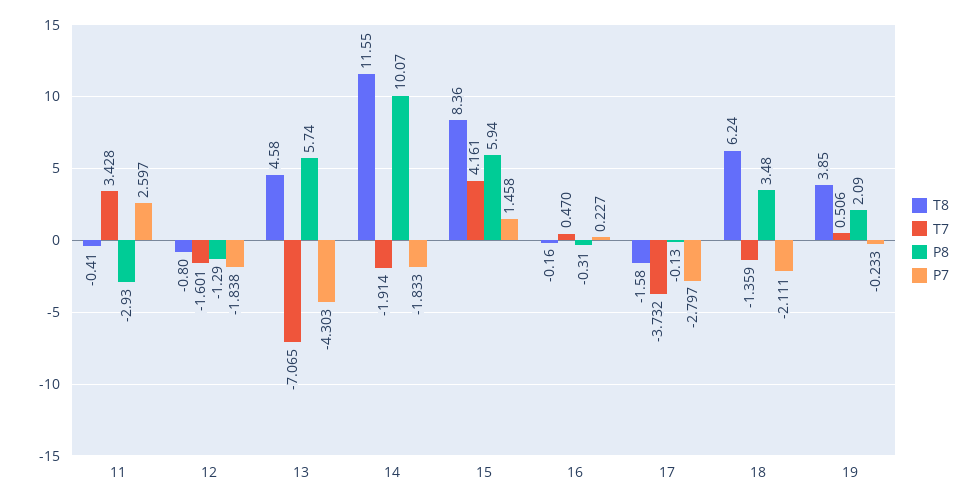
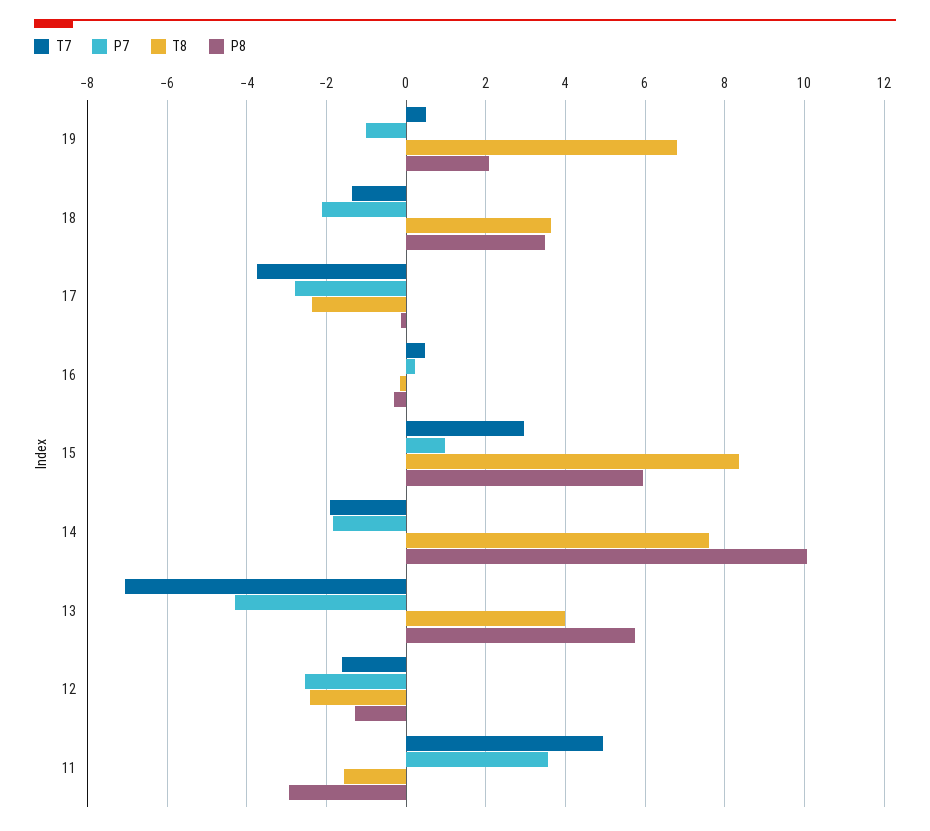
T8, 11: -0.41 -> -1.6
T7, 11: 3.428 -> 5
P7, 11: 2.597 -> 3.6
T8, 12: -0.8 -> -2.4
P7, 12: -1.838 -> -2.6
T8, 13: 4.58 -> 4
T8, 14: 11.55 -> 7.6
T7, 15: 4.161 -> 3
P7, 15: 1.458 -> 1
T8, 17: -1.58 -> -2.4
T8, 18: 6.24 -> 3.6
T8, 19: 3.85 -> 6.8
P7, 19: -0.233 -> -1

